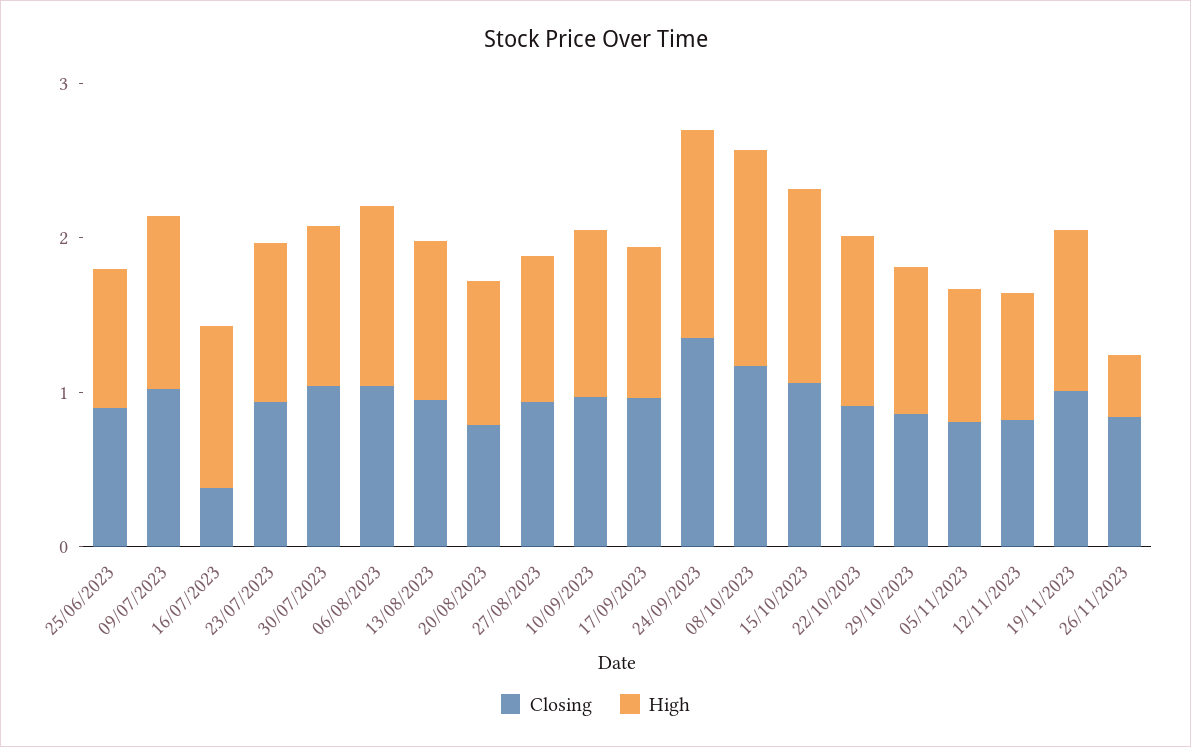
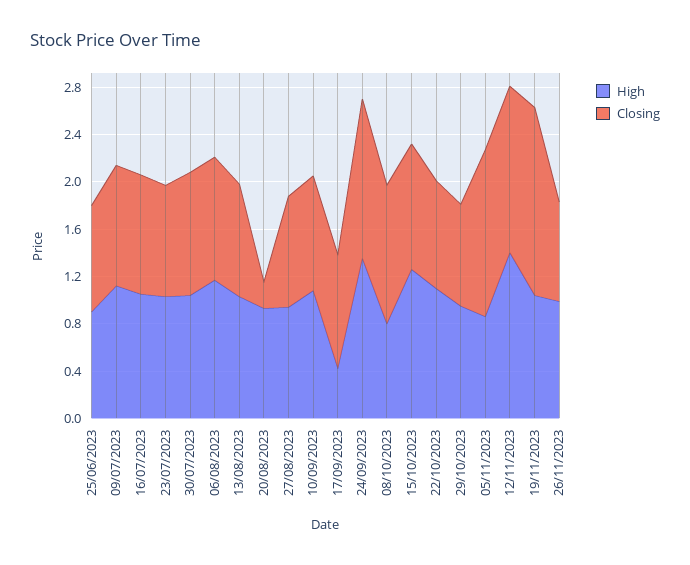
Closing, 16/07/2023: 0.4 -> 1
Closing, 20/08/2023: 0.8 -> 0.2
High, 17/09/2023: 1 -> 0.4
High, 08/10/2023: 1.4 -> 0.8
Closing, 05/11/2023: 0.8 -> 1.4
Closing, 12/11/2023: 0.8 -> 1.4
High, 12/11/2023: 0.8 -> 1.4
Closing, 19/11/2023: 1 -> 1.6
High, 26/11/2023: 0.4 -> 1

